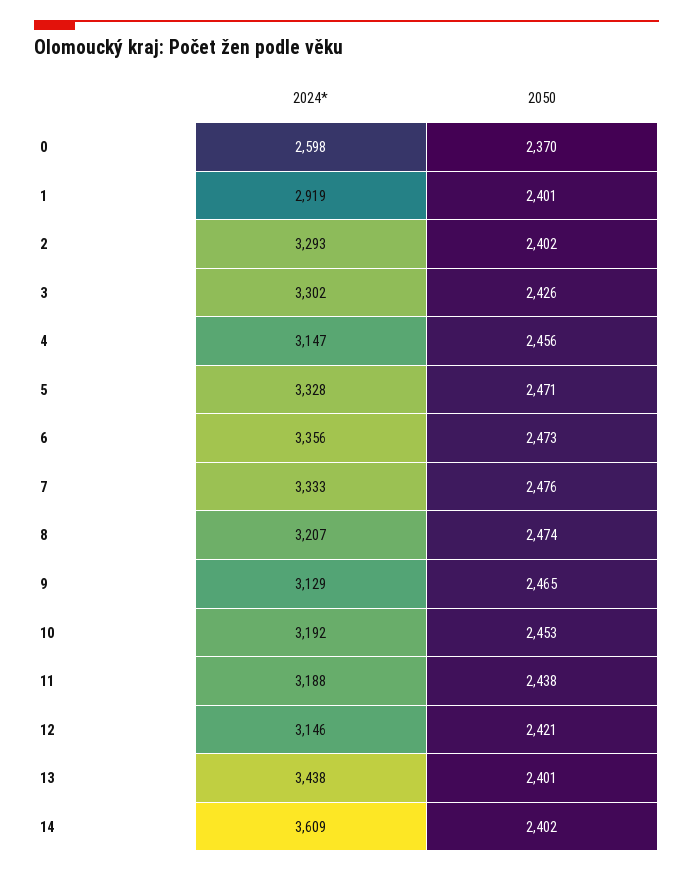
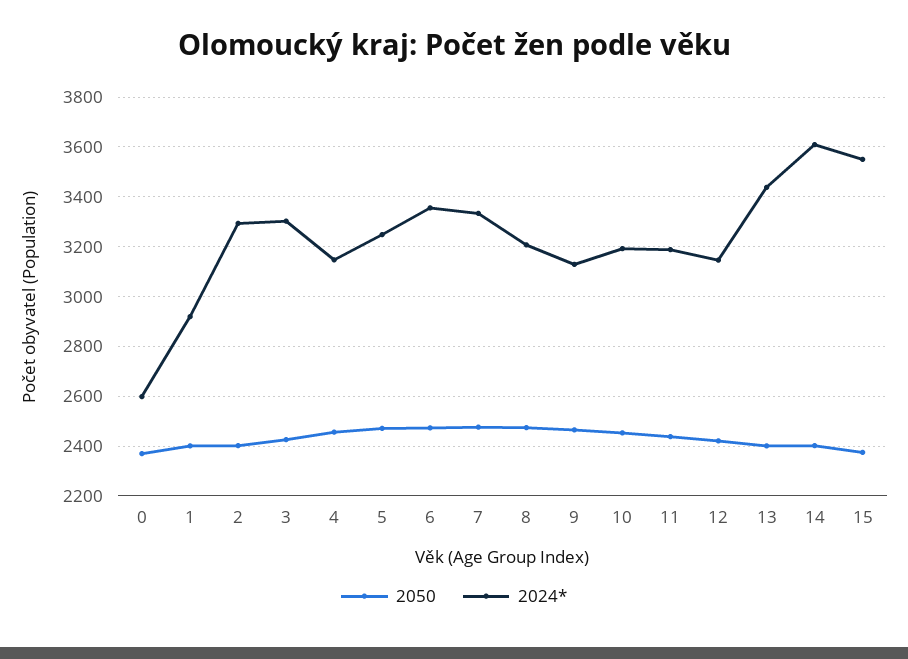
2024*, 5: 3328 -> 3250
2050, 15: none -> 2375
2024*, 15: none -> 3550

